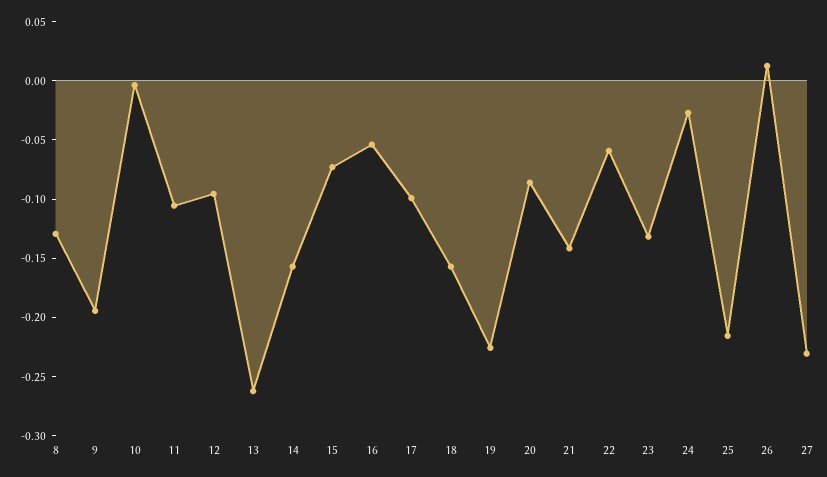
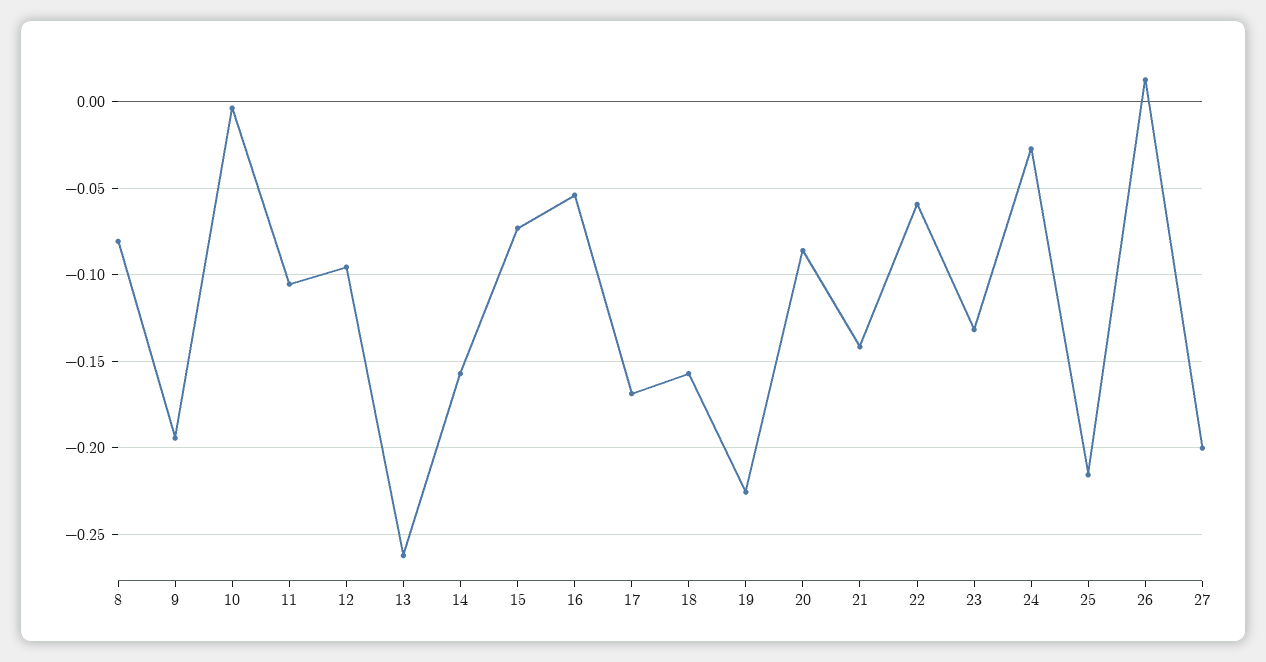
8: -0.13 -> -0.08
17: -0.1 -> -0.17
27: -0.23 -> -0.2

